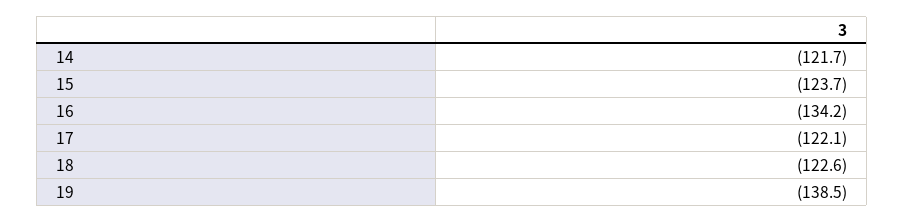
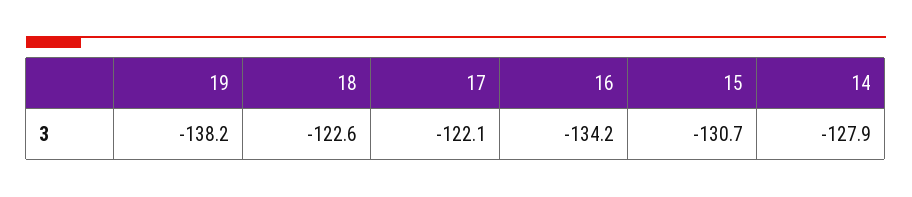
14: -121.7 -> -127.9
15: -123.7 -> -130.7
19: -138.5 -> -138.2

